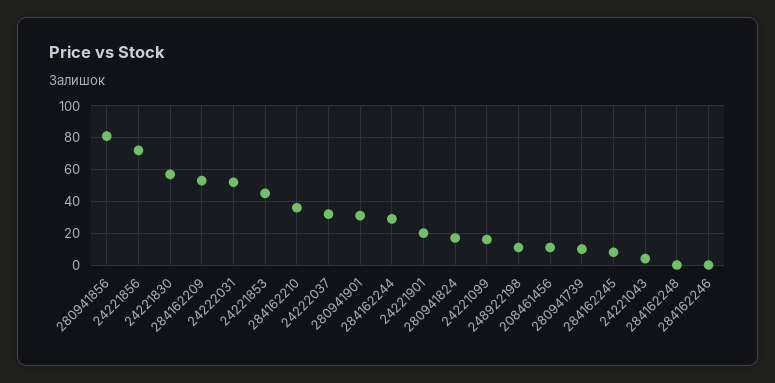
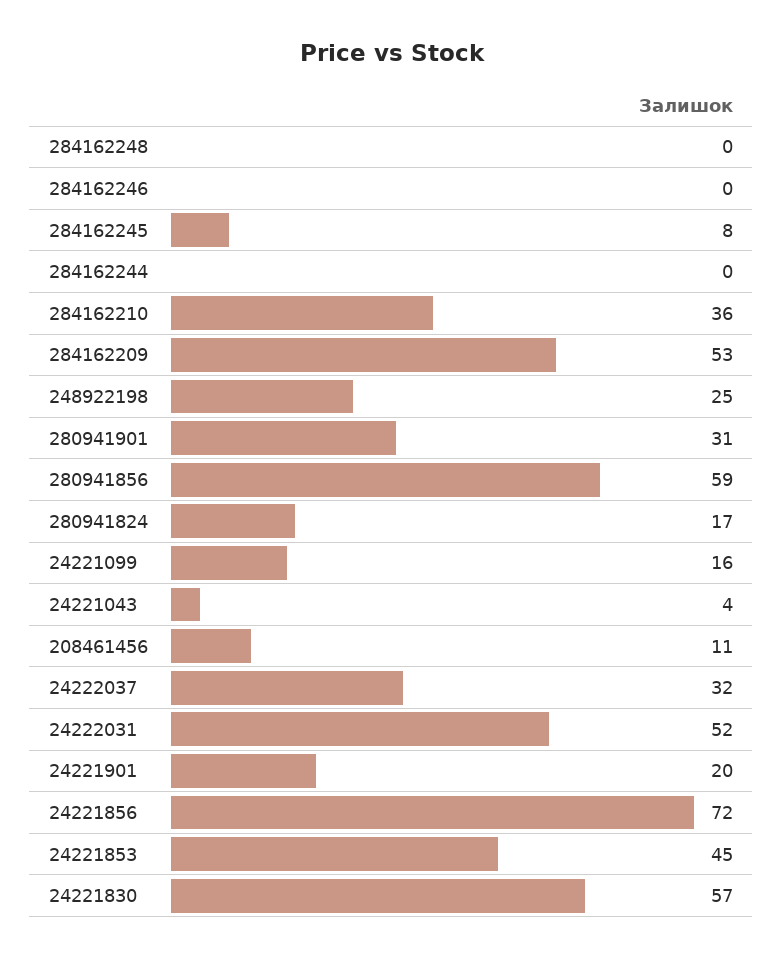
280941856: 80 -> 59
284162244: 30 -> 0
248922198: 10 -> 25
280941739: 10 -> none

